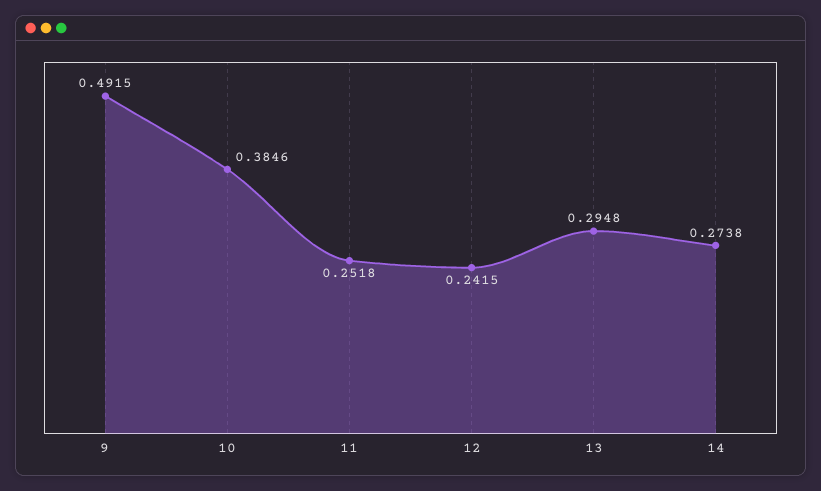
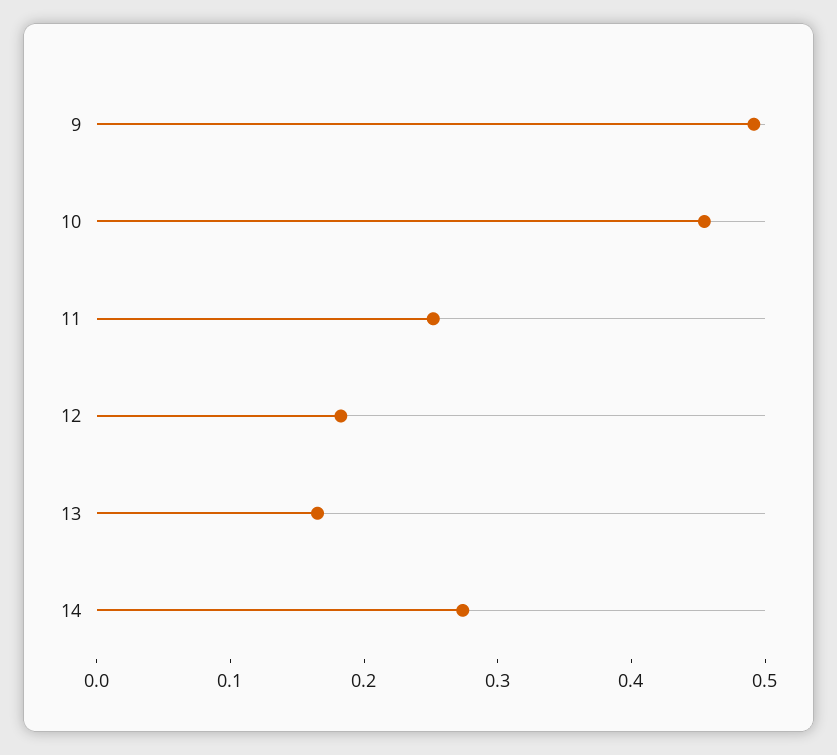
10: 0.3846 -> 0.46
12: 0.2415 -> 0.18
13: 0.2948 -> 0.16

